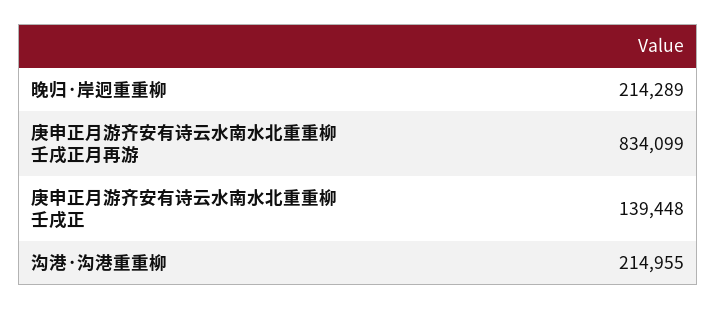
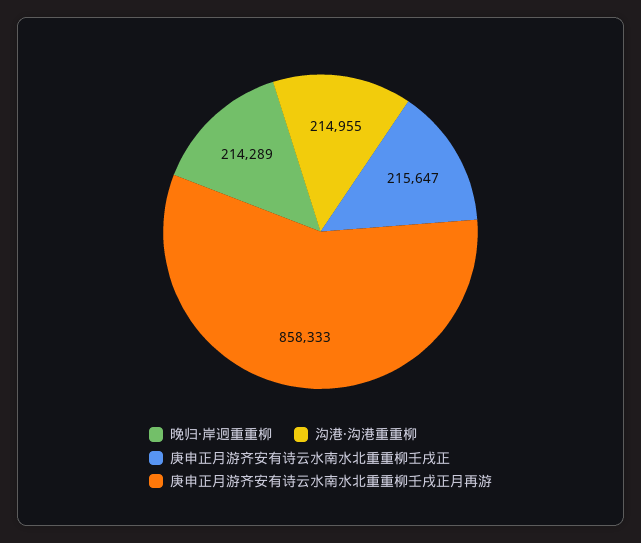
庚申正月游齐安有诗云水南水北重重柳壬戌正月再游: 834099 -> 858333
庚申正月游齐安有诗云水南水北重重柳壬戌正: 139448 -> 215647

